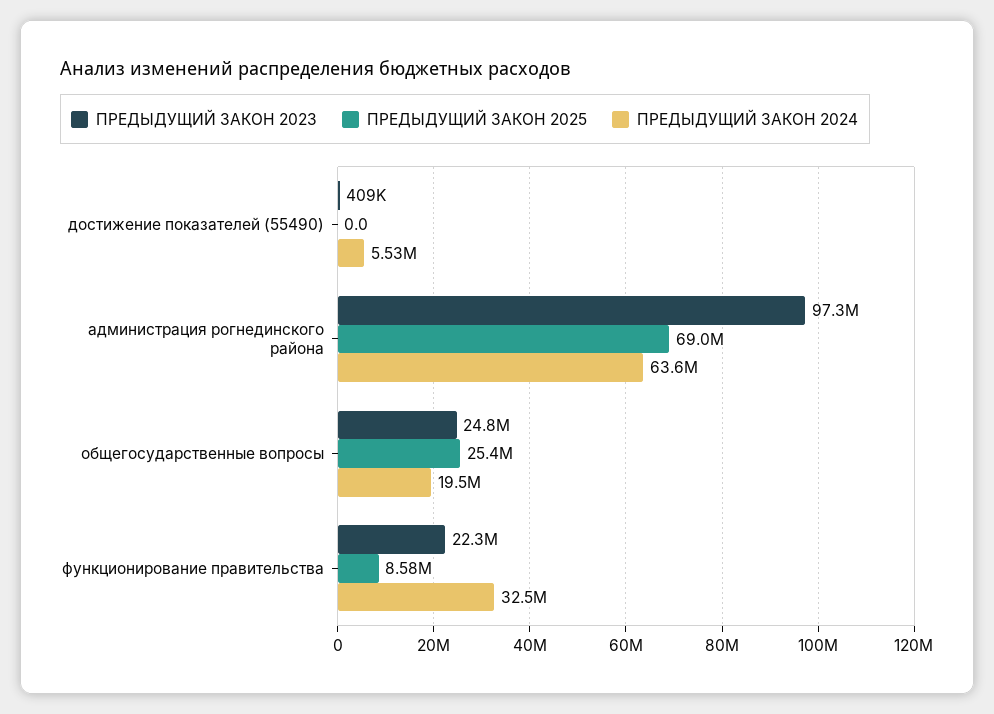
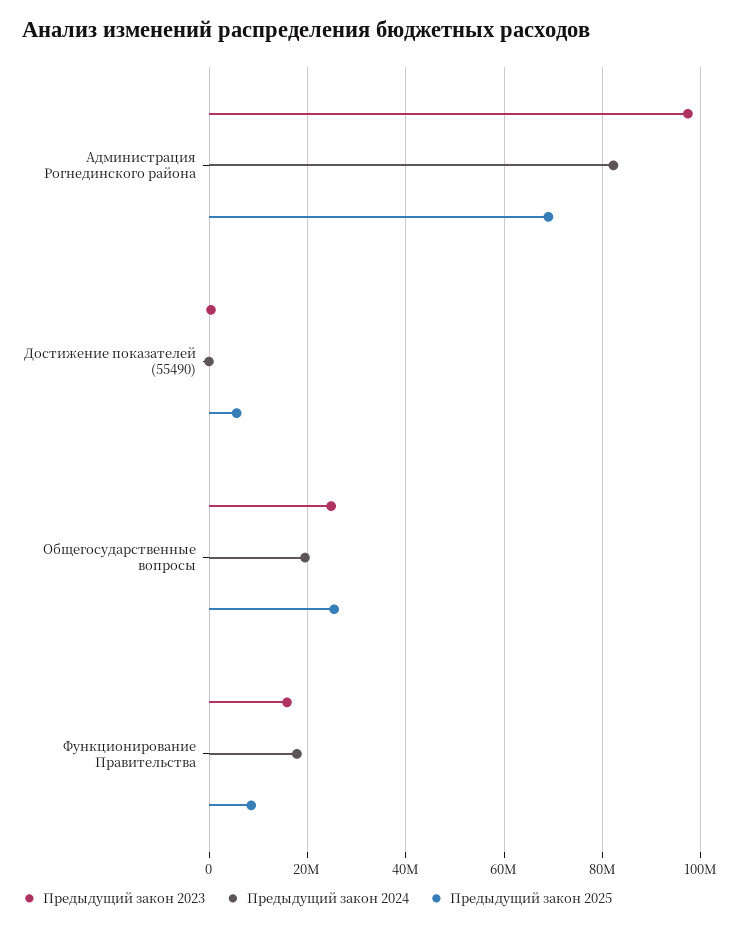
ПРЕДЫДУЩИЙ ЗАКОН 2025, достижение показателей (55490): 0 -> 6000000
ПРЕДЫДУЩИЙ ЗАКОН 2024, достижение показателей (55490): 5530000 -> 0
ПРЕДЫДУЩИЙ ЗАКОН 2024, администрация рогнединского района: 63600000 -> 82000000
ПРЕДЫДУЩИЙ ЗАКОН 2023, функционирование правительства: 22300000 -> 16000000
ПРЕДЫДУЩИЙ ЗАКОН 2024, функционирование правительства: 32500000 -> 18000000

